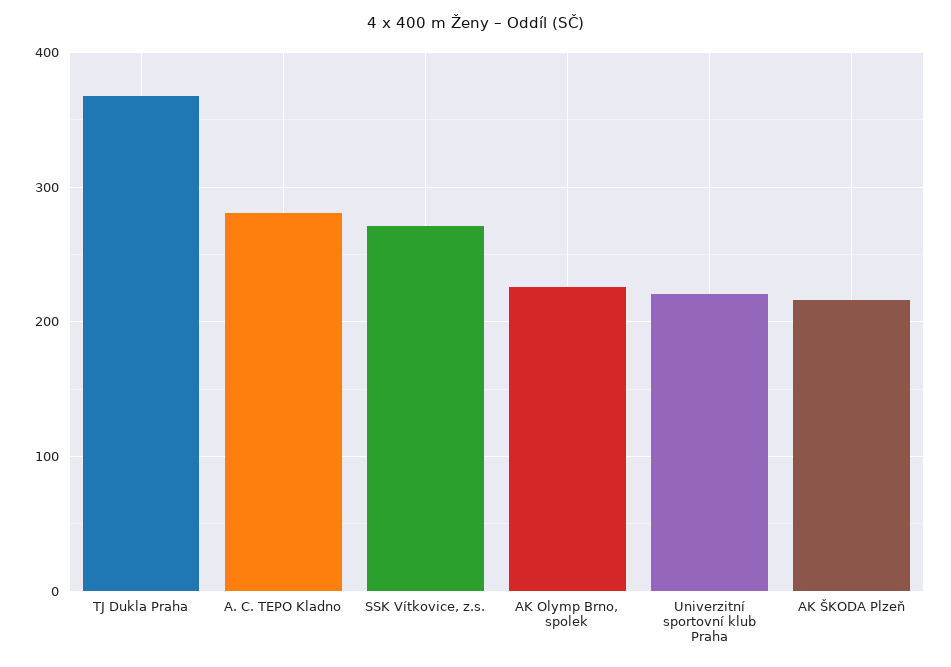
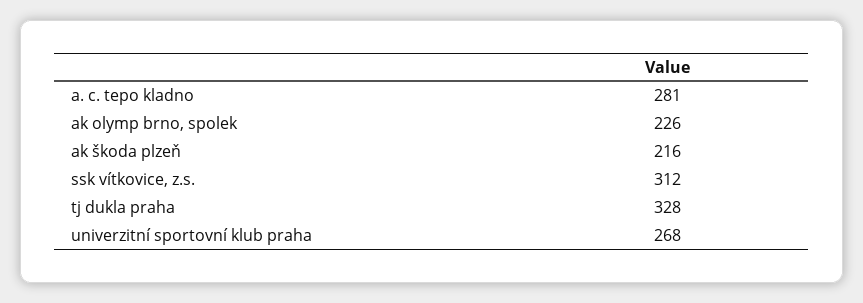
TJ Dukla Praha: 370 -> 328
SSK Vítkovice, z.s.: 270 -> 312
Univerzitní sportovní klub Praha: 220 -> 268

